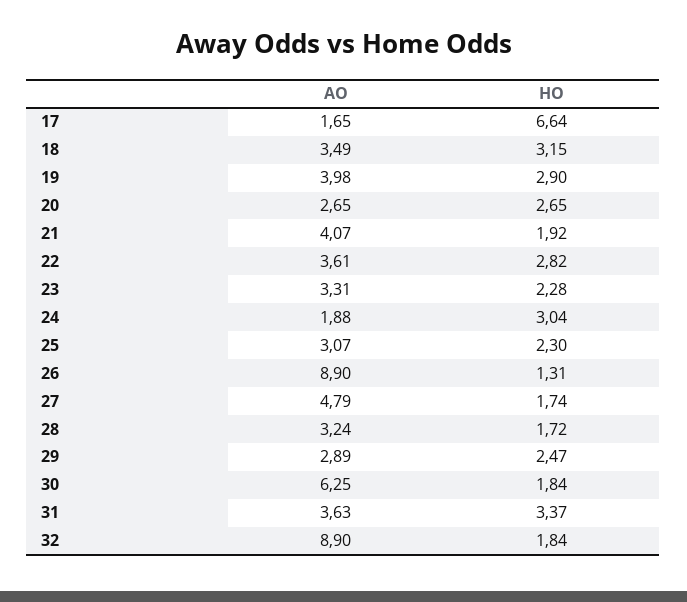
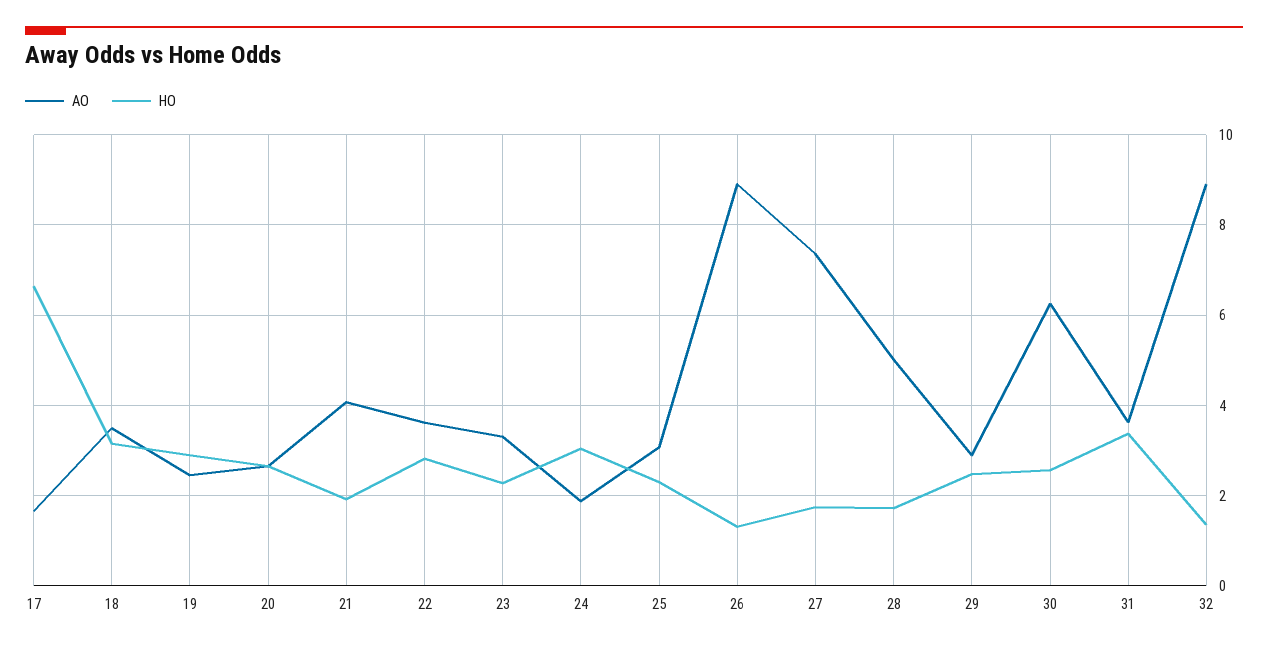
AO, 19: 3.98 -> 2.4
AO, 27: 4.79 -> 7.4
AO, 28: 3.24 -> 5
HO, 30: 1.84 -> 2.6
HO, 32: 1.84 -> 1.4

